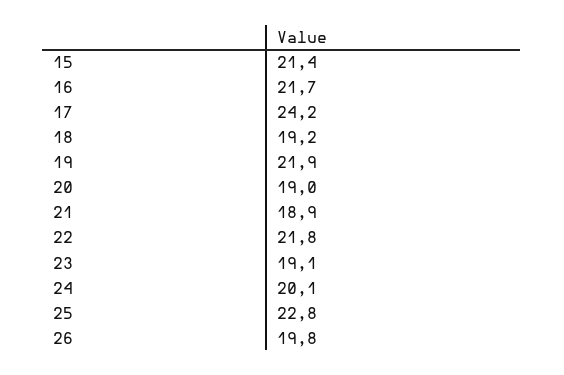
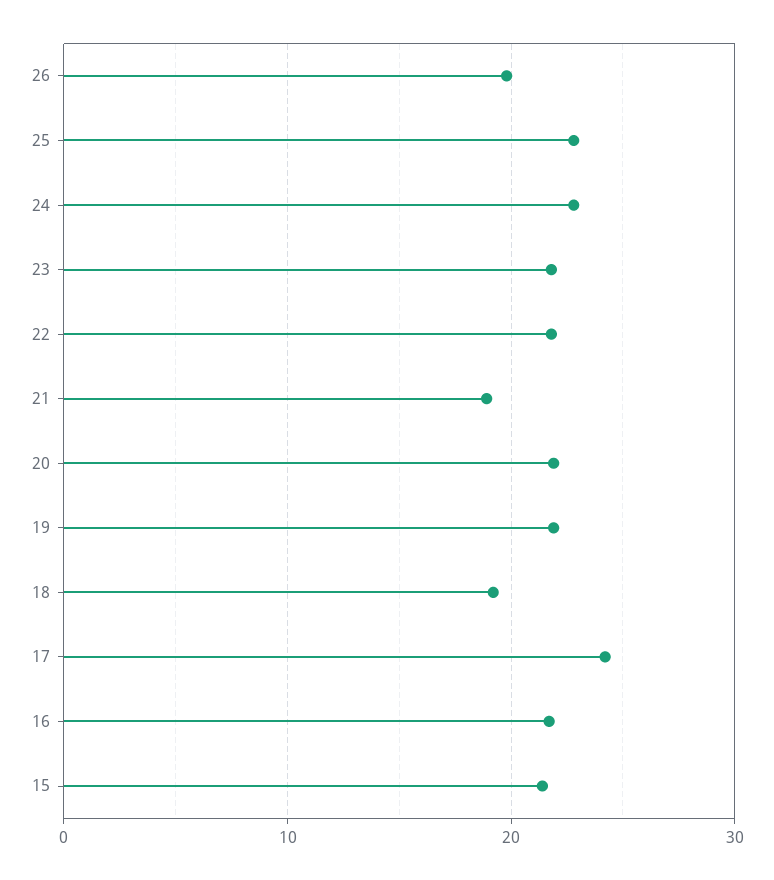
20: 19 -> 22
23: 19.1 -> 22
24: 20.1 -> 23

